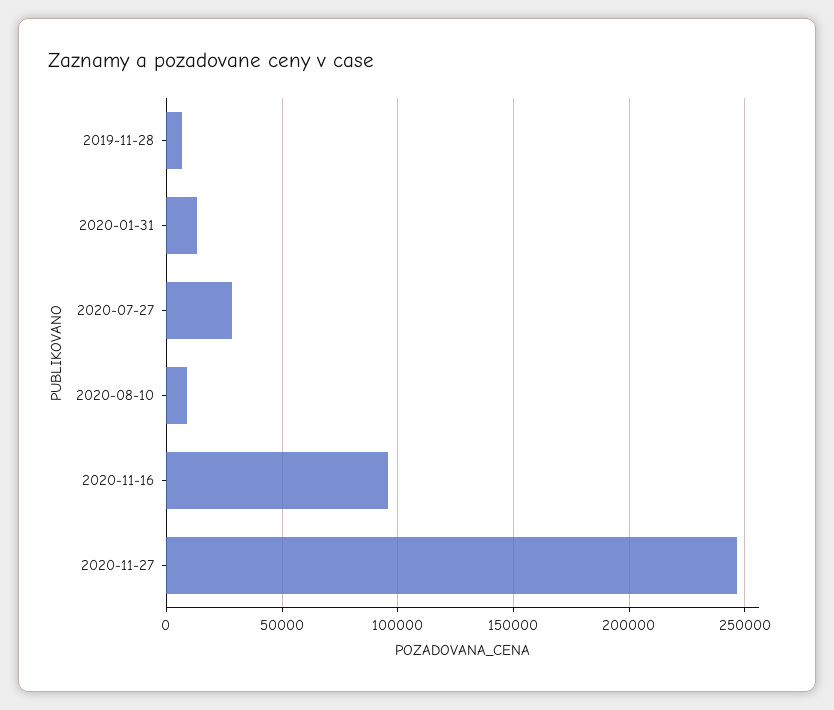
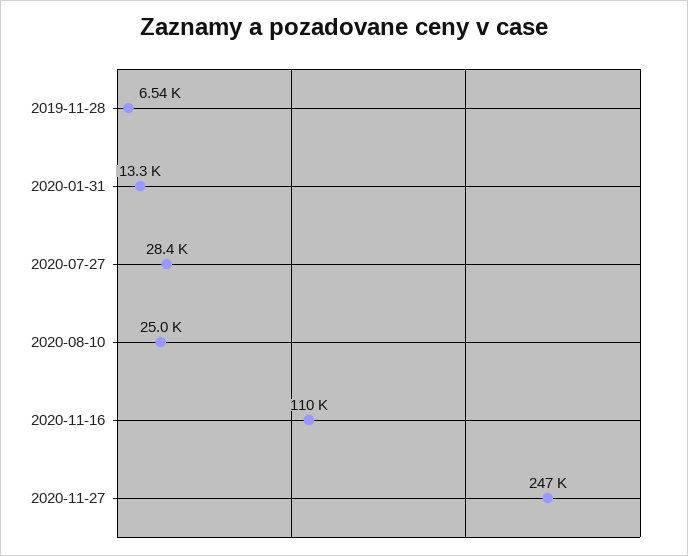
2020-08-10: 10000 -> 25000
2020-11-16: 95000 -> 110000

